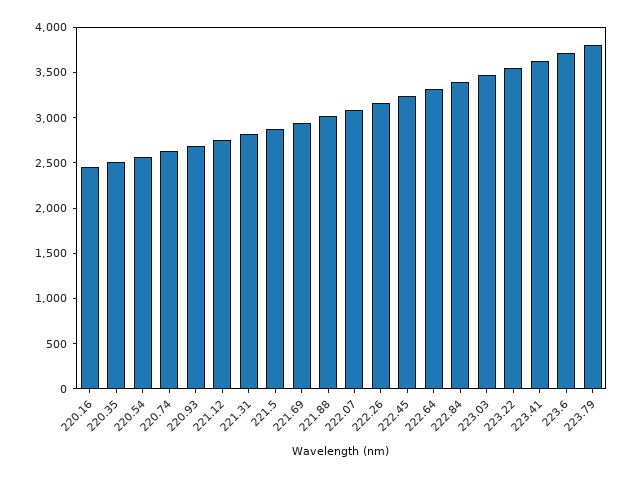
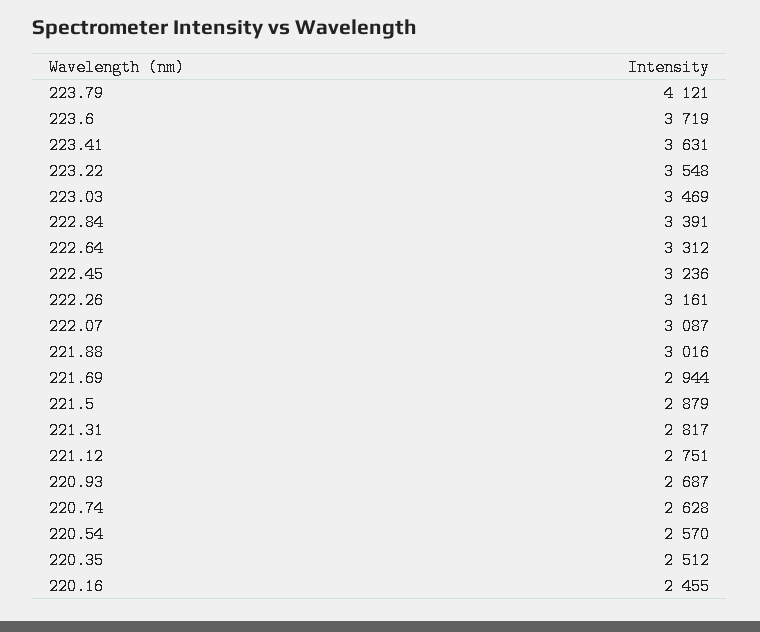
223.79: 3800 -> 4121

